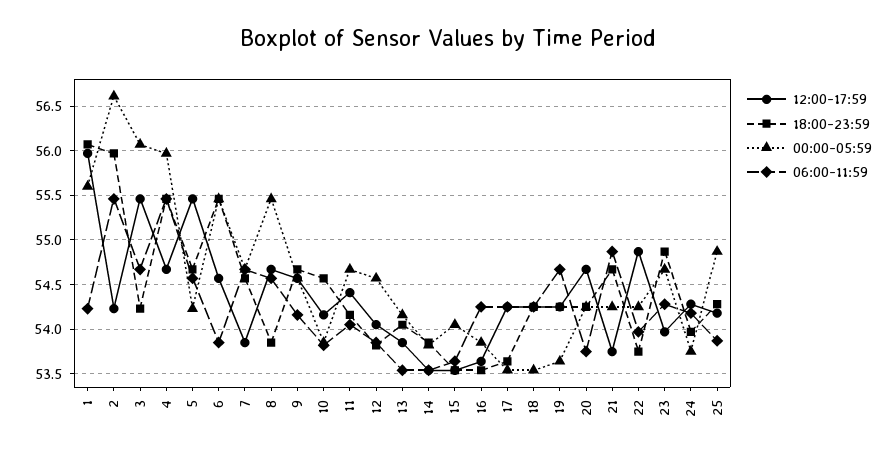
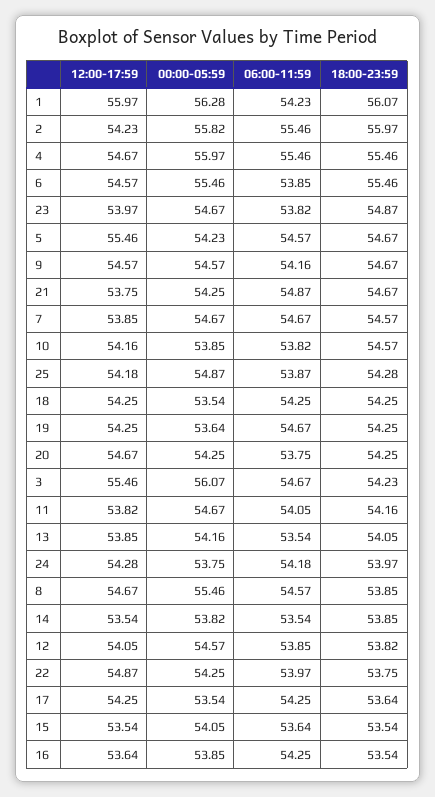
00:00-05:59, 1: 55.6 -> 56.28
00:00-05:59, 2: 56.6 -> 55.82
12:00-17:59, 11: 54.4 -> 53.82
06:00-11:59, 23: 54.3 -> 53.82

